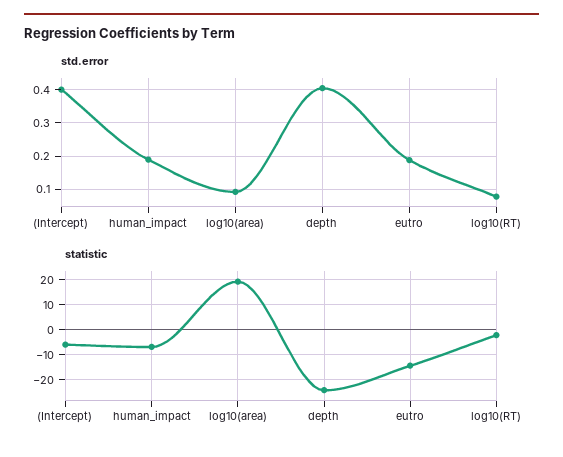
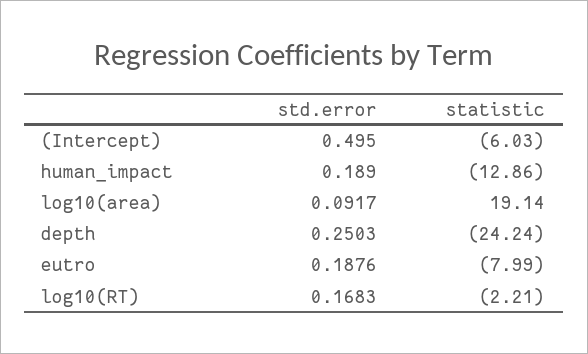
std.error, (Intercept): 0.4 -> 0.495
std.error, depth: 0.4 -> 0.2503
std.error, log10(RT): 0.08 -> 0.1683
statistic, human_impact: -7.5 -> -12.86
statistic, eutro: -15 -> -7.99

